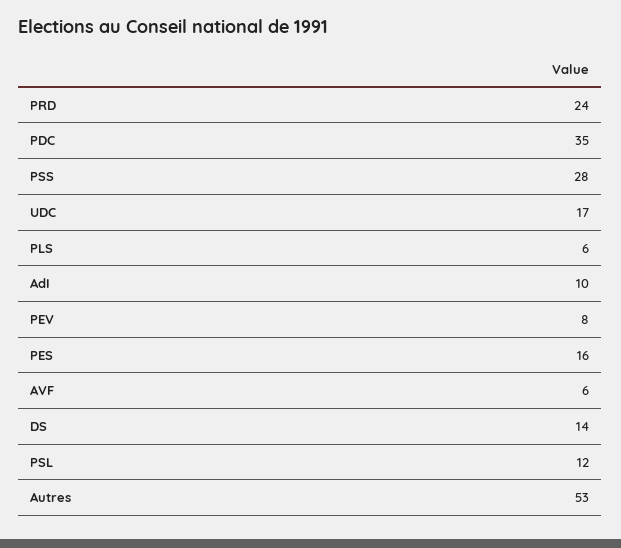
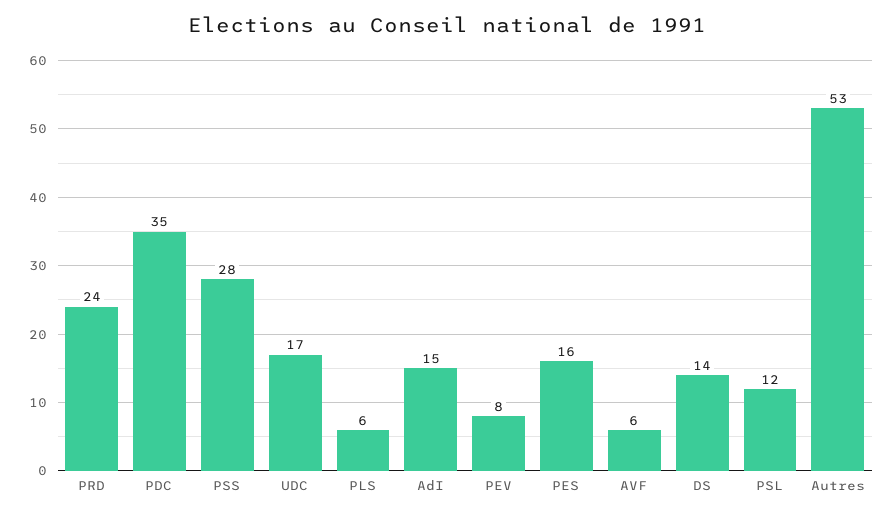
AdI: 10 -> 15

